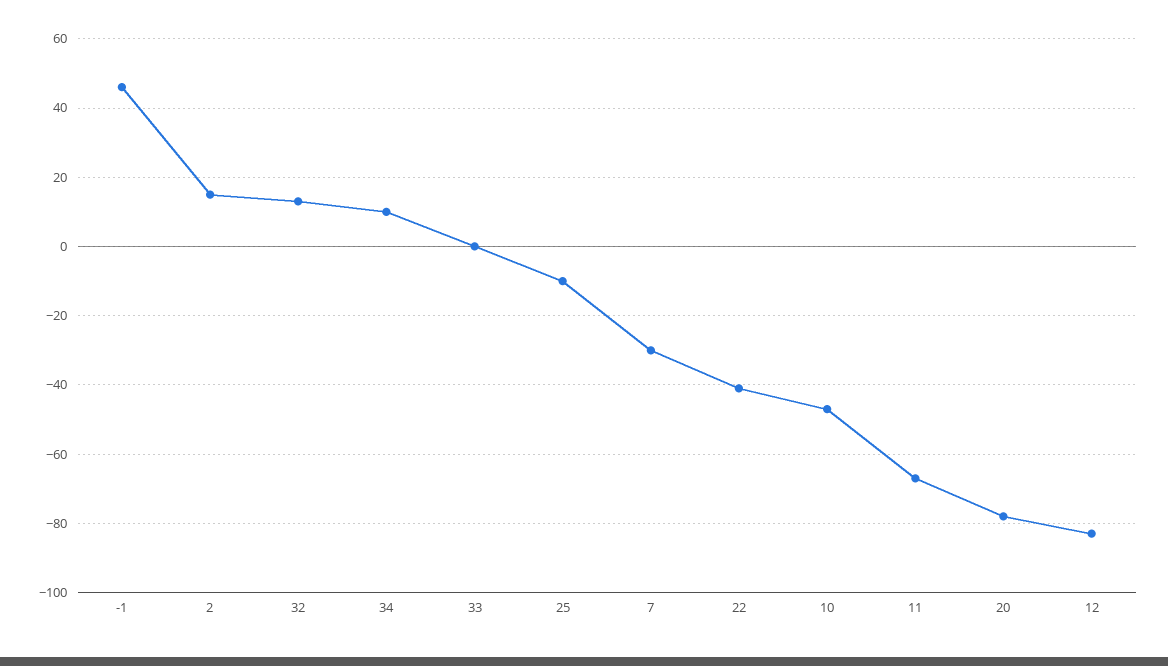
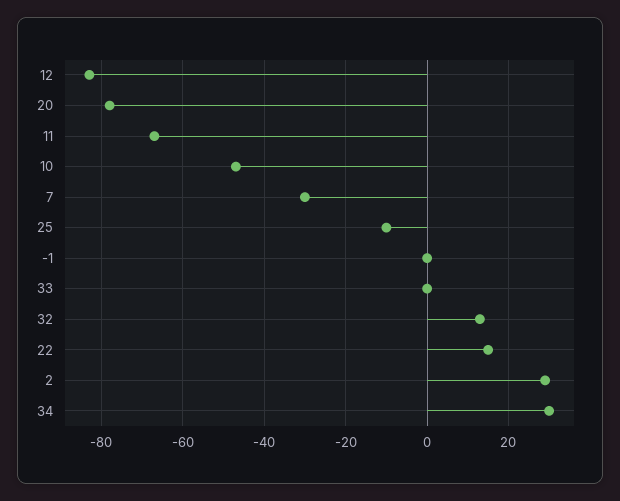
-1: 45 -> 0
2: 15 -> 30
34: 10 -> 30
22: -40 -> 15

